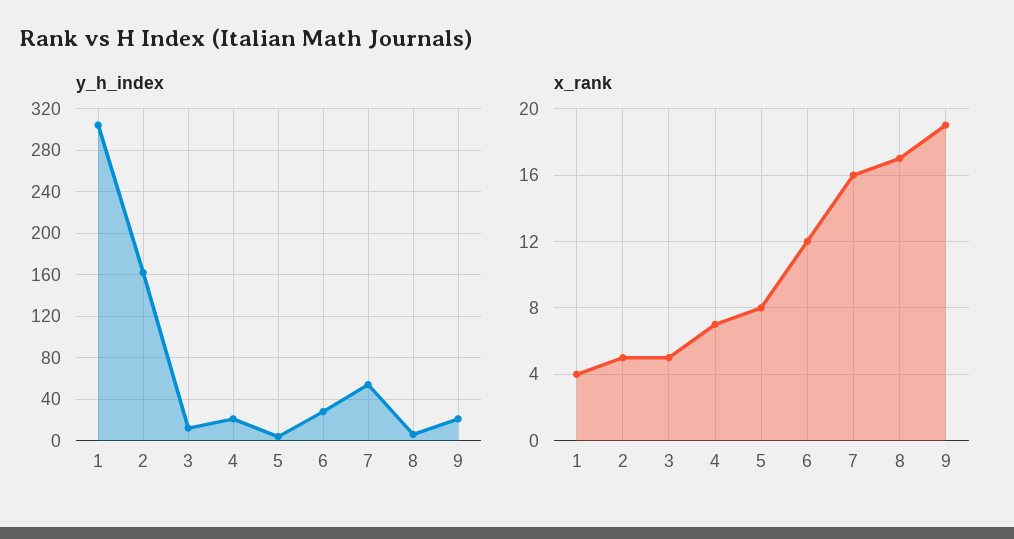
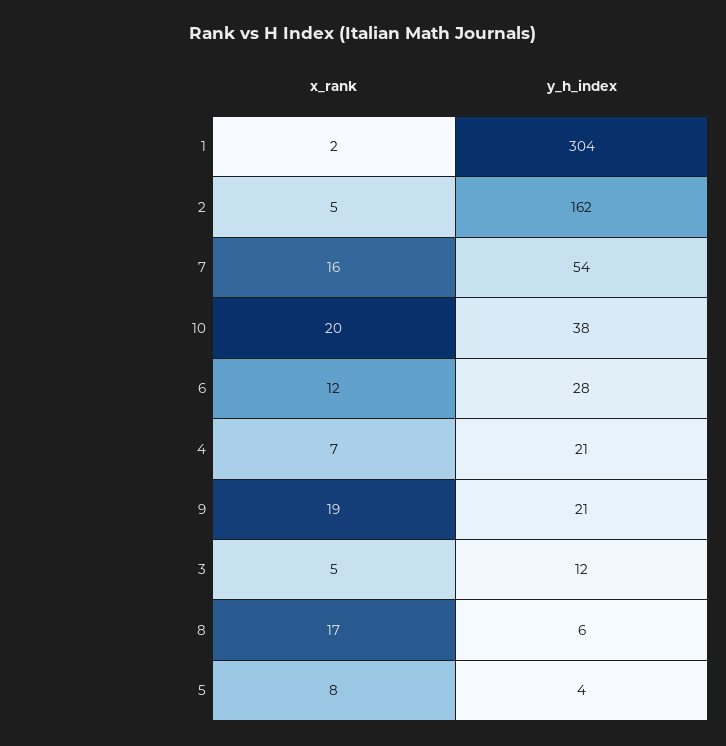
x_rank, 1: 4 -> 2
x_rank, 10: none -> 20
y_h_index, 10: none -> 38

